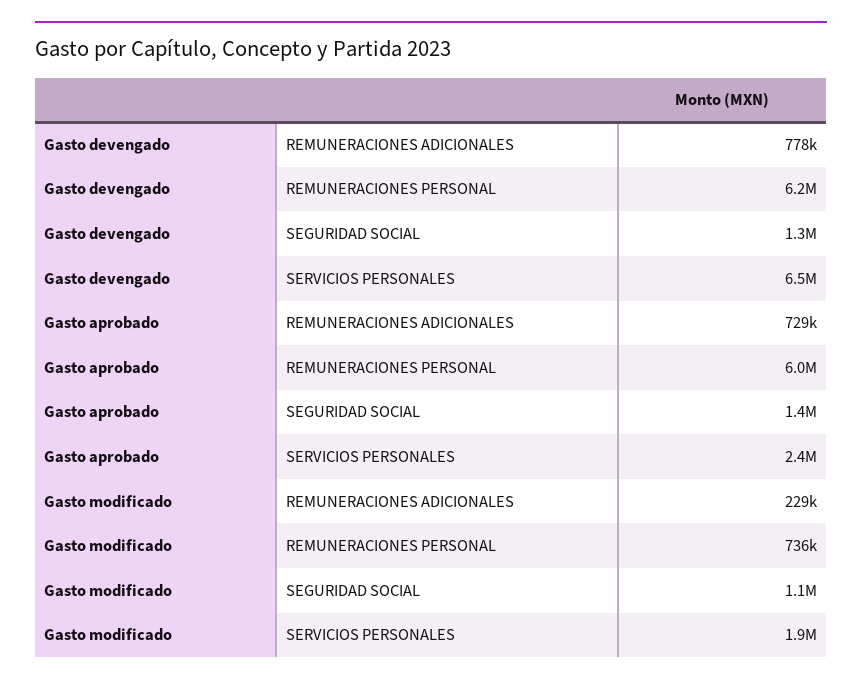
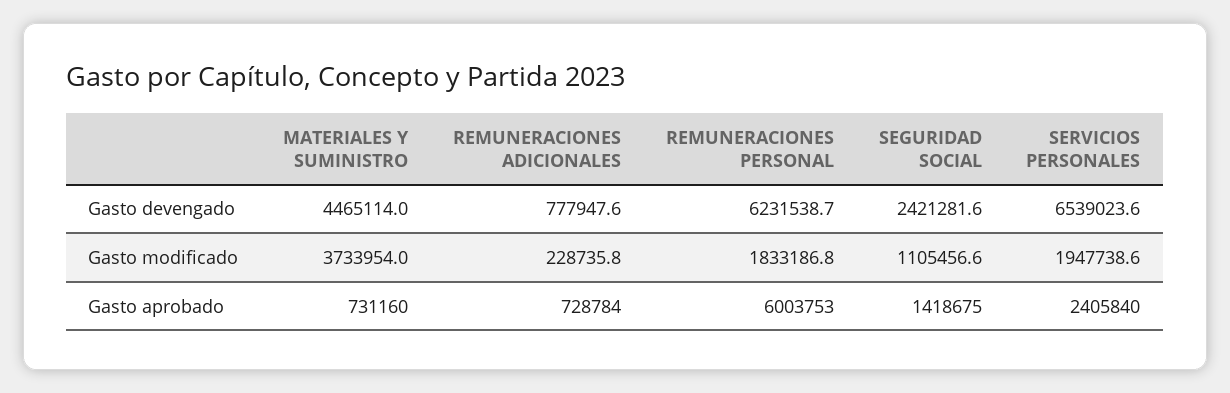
Gasto devengado, SEGURIDAD SOCIAL: 1300000 -> 2421281.6
Gasto modificado, REMUNERACIONES PERSONAL: 736000 -> 1833186.8
Gasto devengado, MATERIALES Y SUMINISTRO: none -> 4465114
Gasto modificado, MATERIALES Y SUMINISTRO: none -> 3733954
Gasto aprobado, MATERIALES Y SUMINISTRO: none -> 731160

